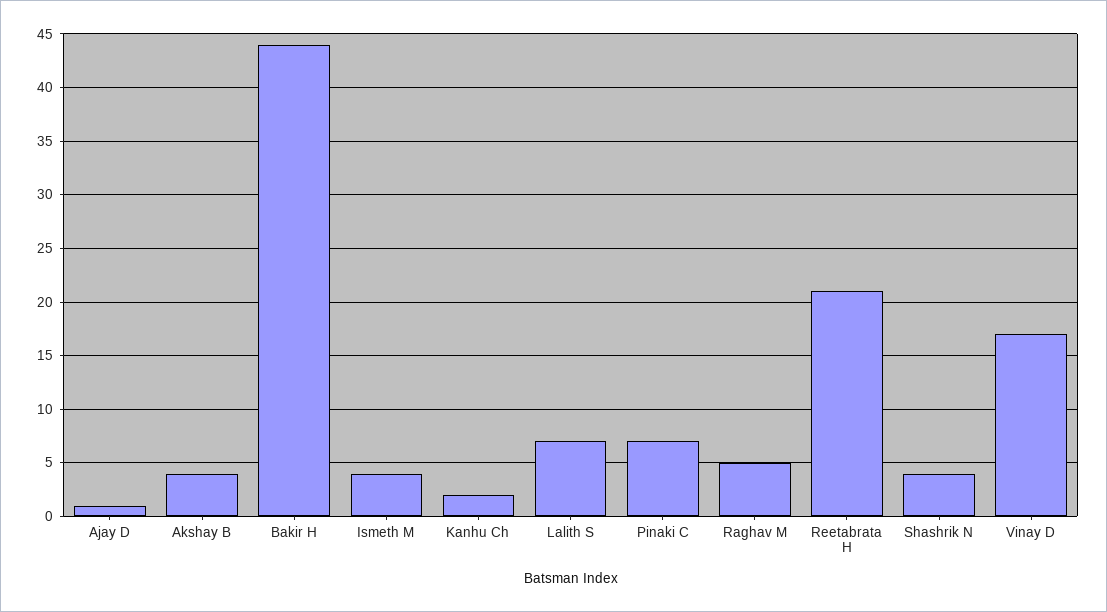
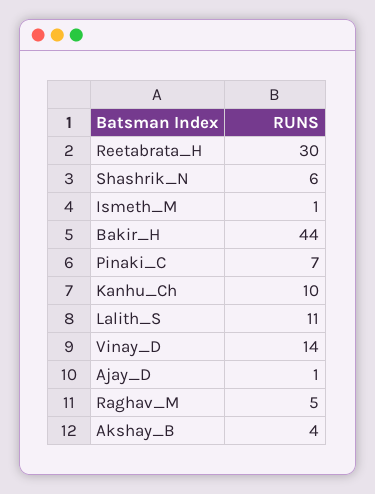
Ismeth M: 4 -> 1
Kanhu Ch: 2 -> 10
Lalith S: 7 -> 11
Reetabrata H: 21 -> 30
Shashrik N: 4 -> 6
Vinay D: 17 -> 14

